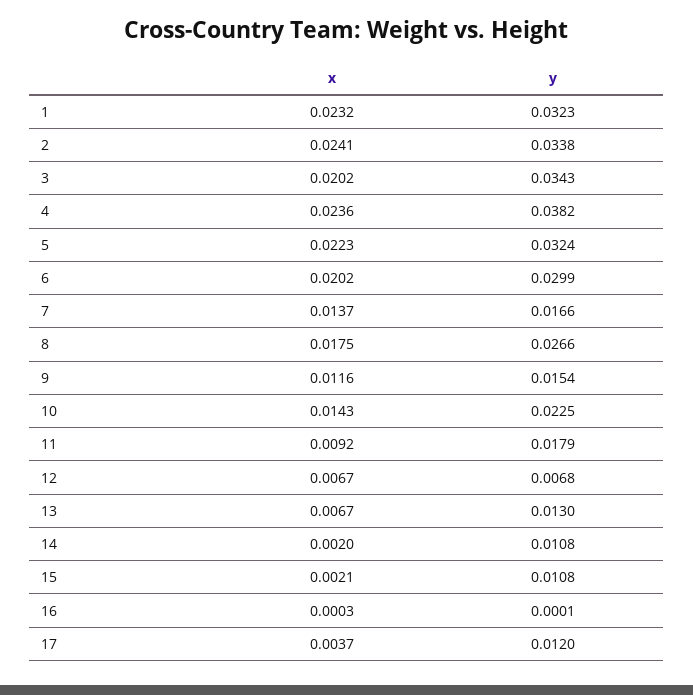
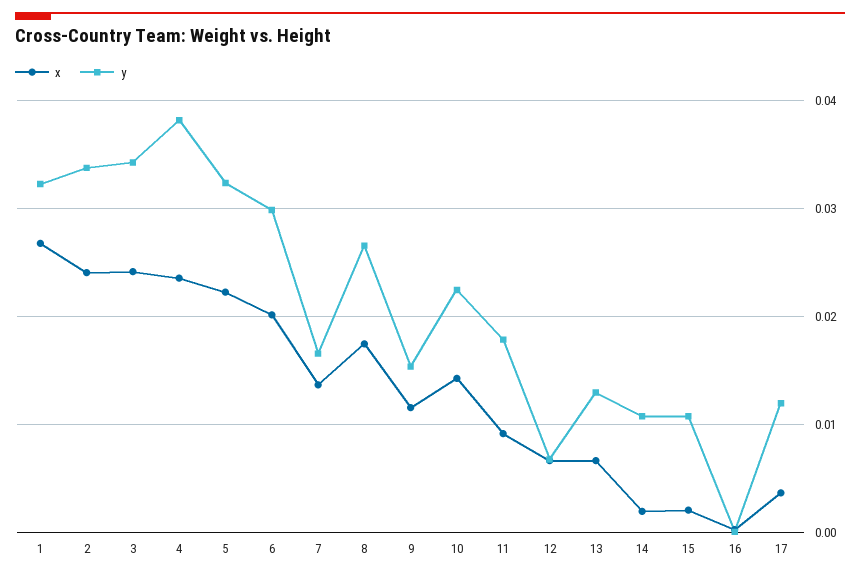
x, 1: 0.0232 -> 0.027
x, 3: 0.0202 -> 0.024

